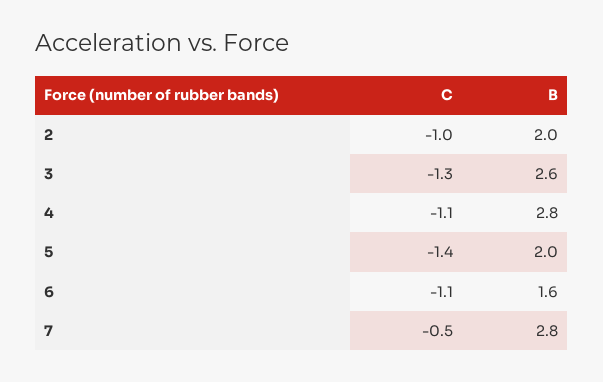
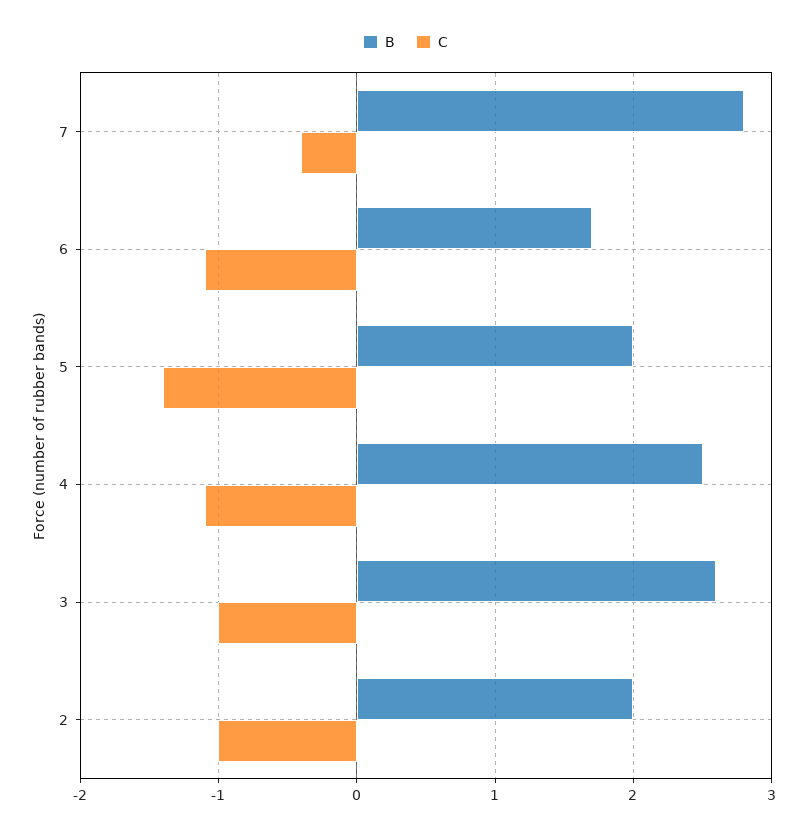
C, 3: -1.3 -> -1
B, 4: 2.8 -> 2.5
B, 6: 1.6 -> 1.7
C, 7: -0.5 -> -0.4

